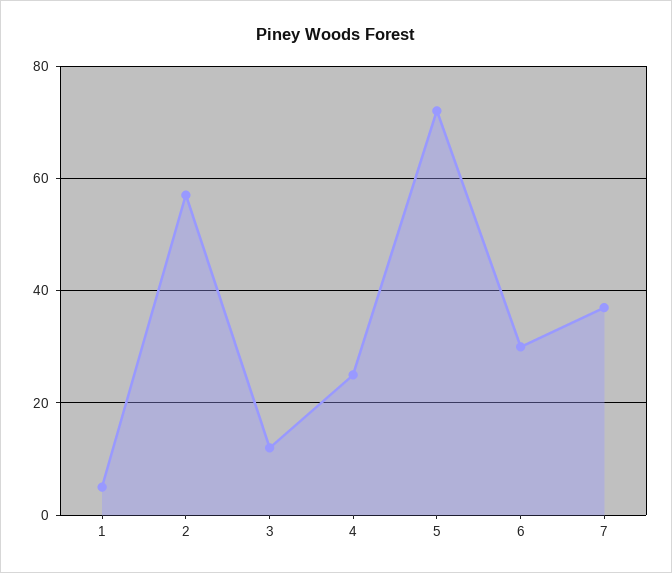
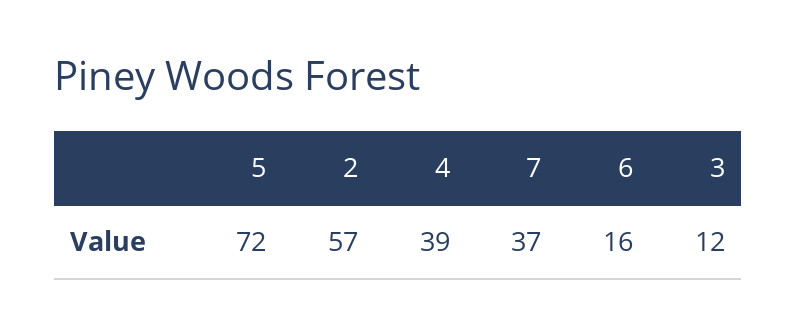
1: 5 -> none
4: 25 -> 39
6: 30 -> 16

